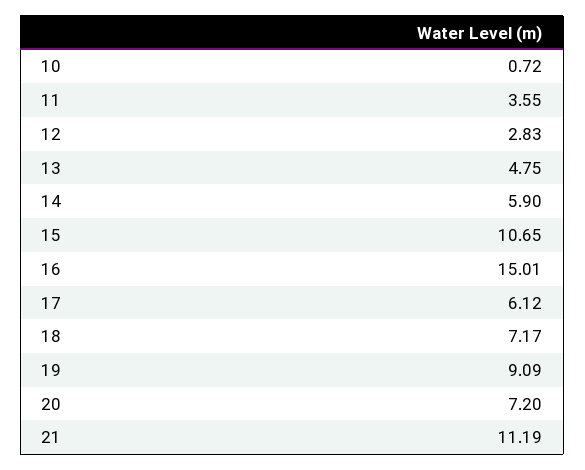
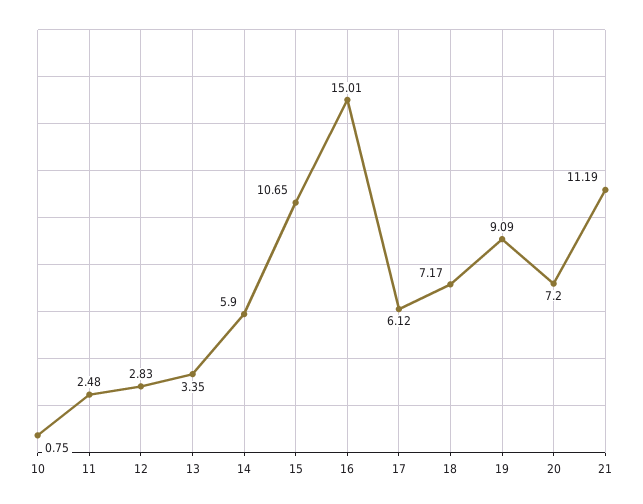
10: 0.72 -> 0.75
11: 3.55 -> 2.48
13: 4.75 -> 3.35

